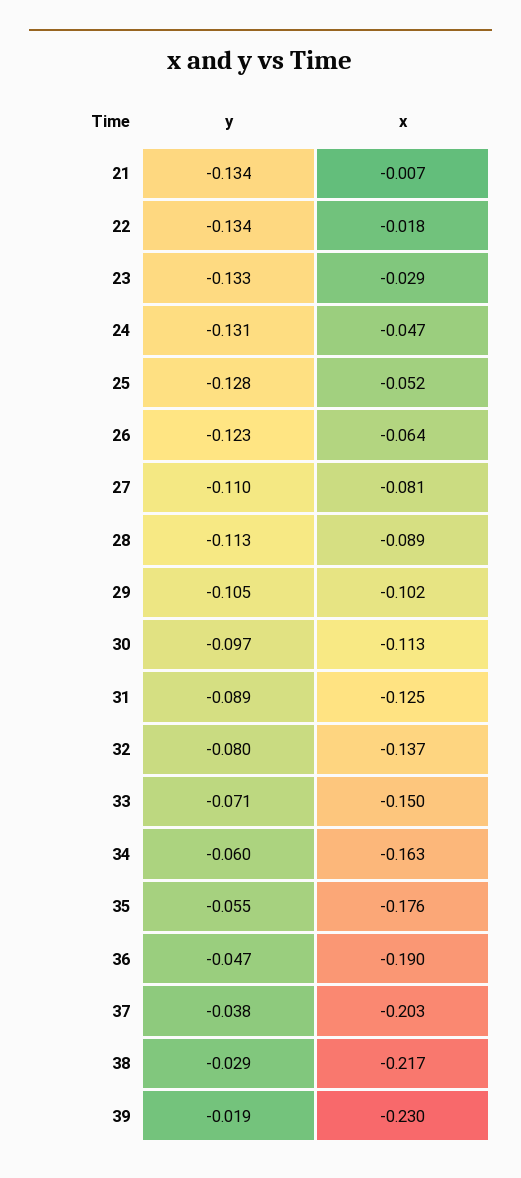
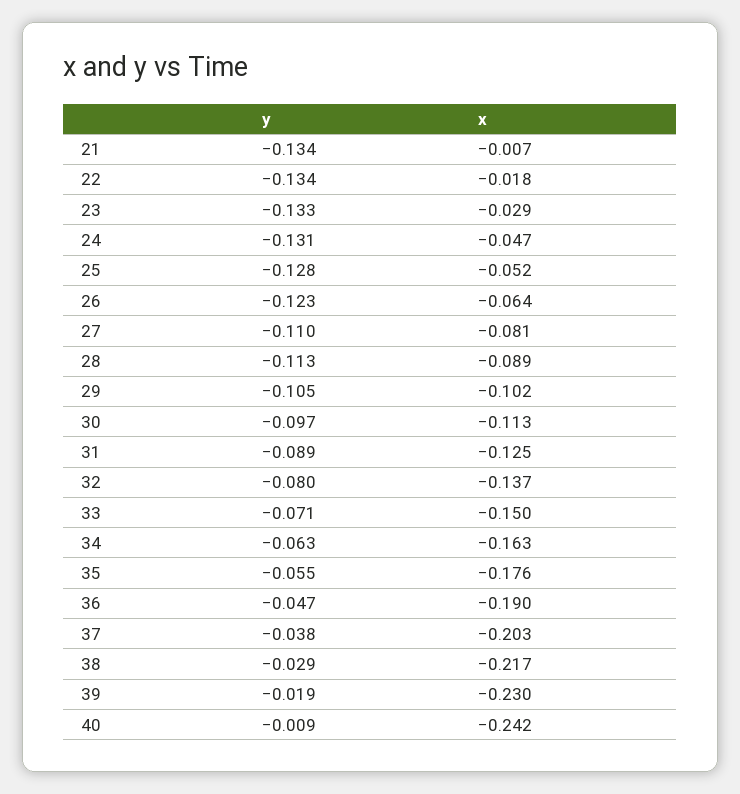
y, 34: -0.06 -> -0.063
y, 40: none -> -0.009
x, 40: none -> -0.242

